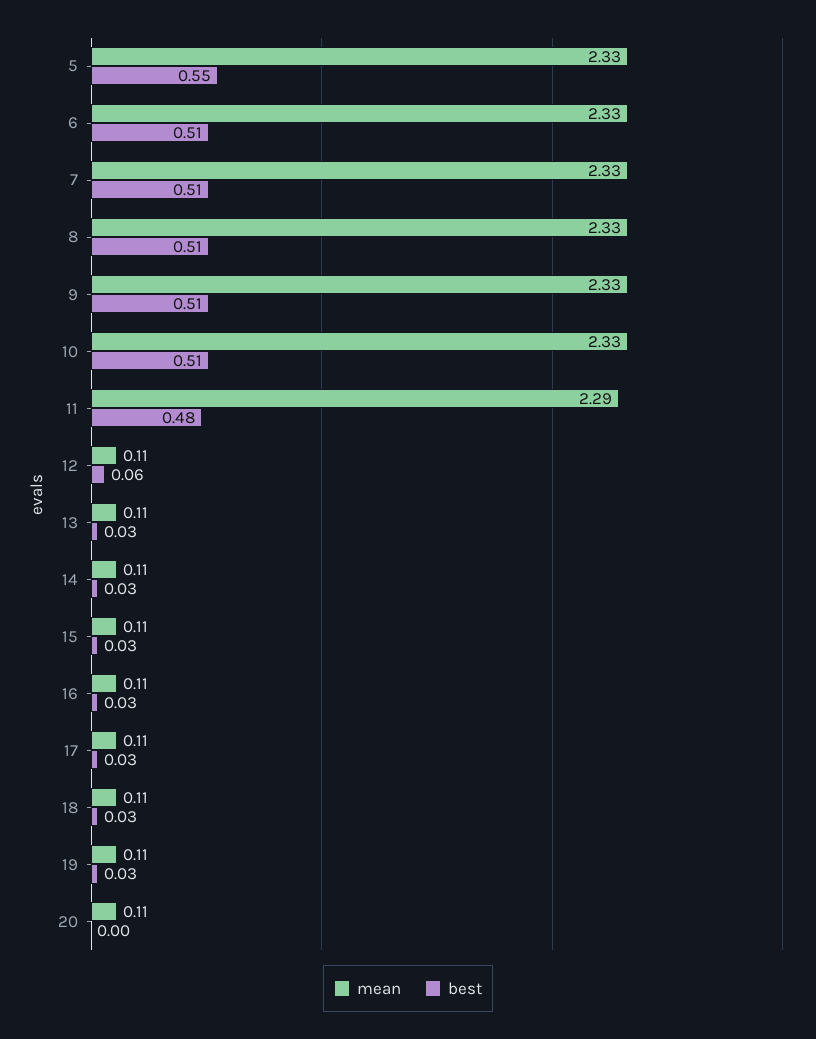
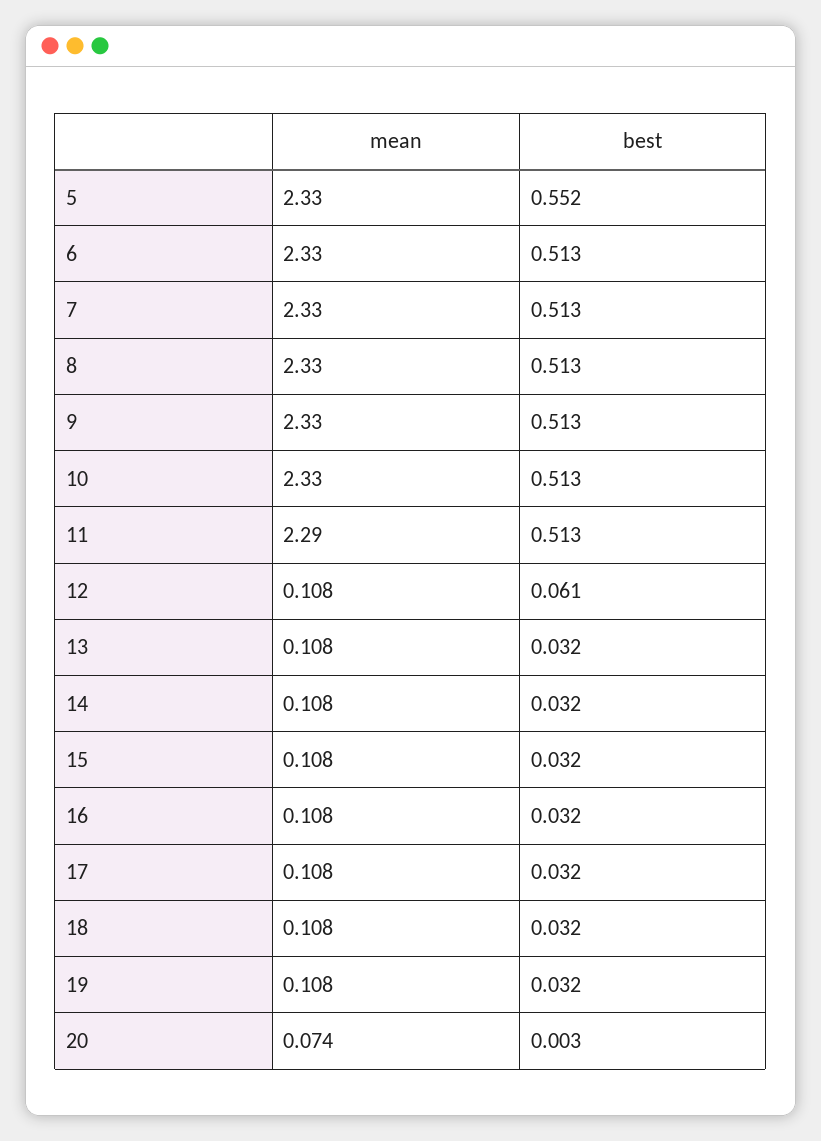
best, 11: 0.48 -> 0.513
mean, 20: 0.11 -> 0.074

